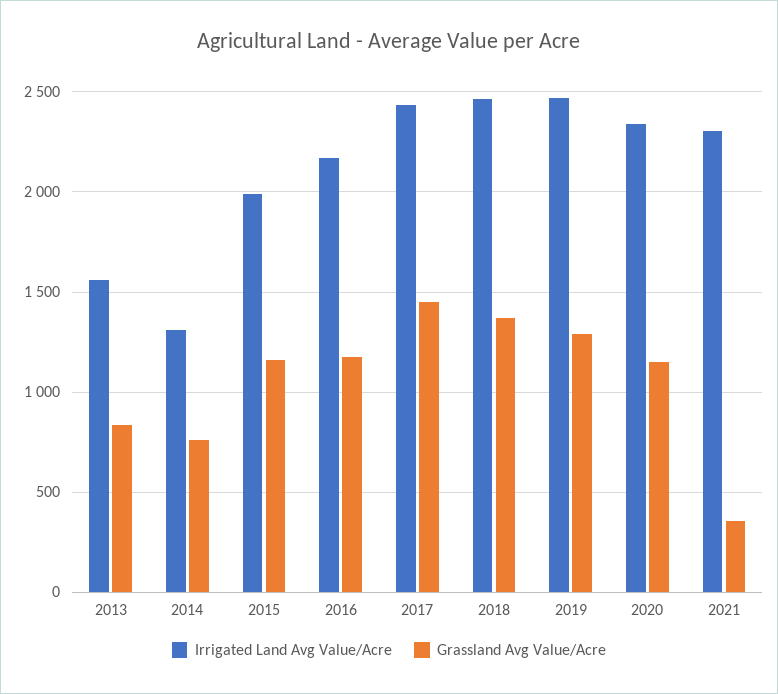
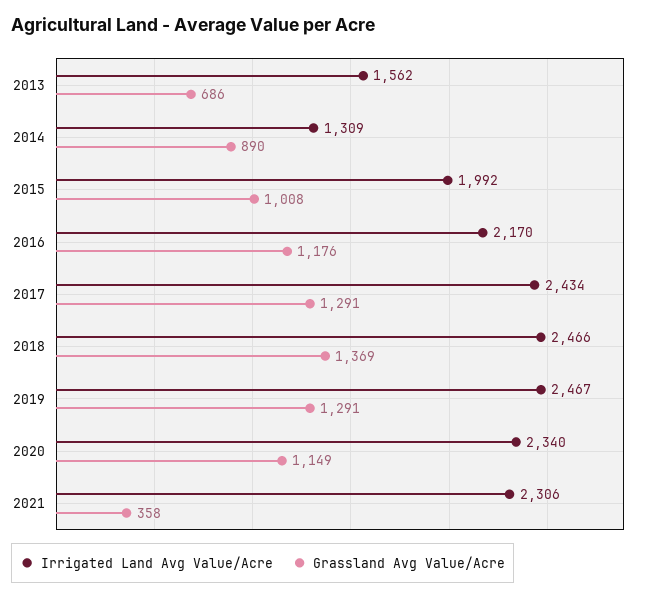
Grassland Avg Value/Acre, 2013: 850 -> 686
Grassland Avg Value/Acre, 2014: 750 -> 890
Grassland Avg Value/Acre, 2015: 1150 -> 1008
Grassland Avg Value/Acre, 2017: 1450 -> 1291

